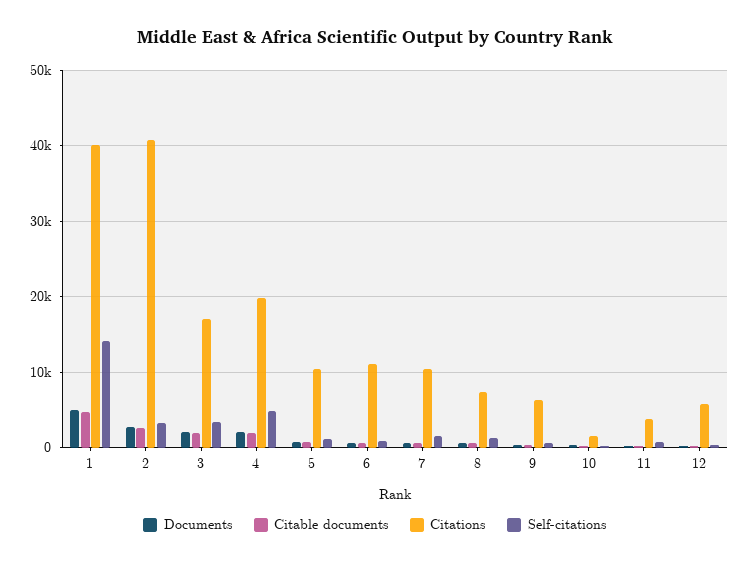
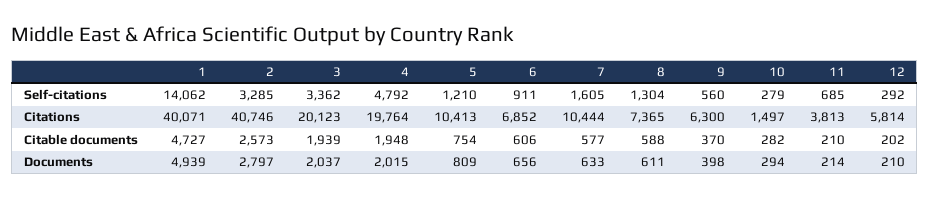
Citations, 3: 17000 -> 20123
Citations, 6: 11000 -> 6852

